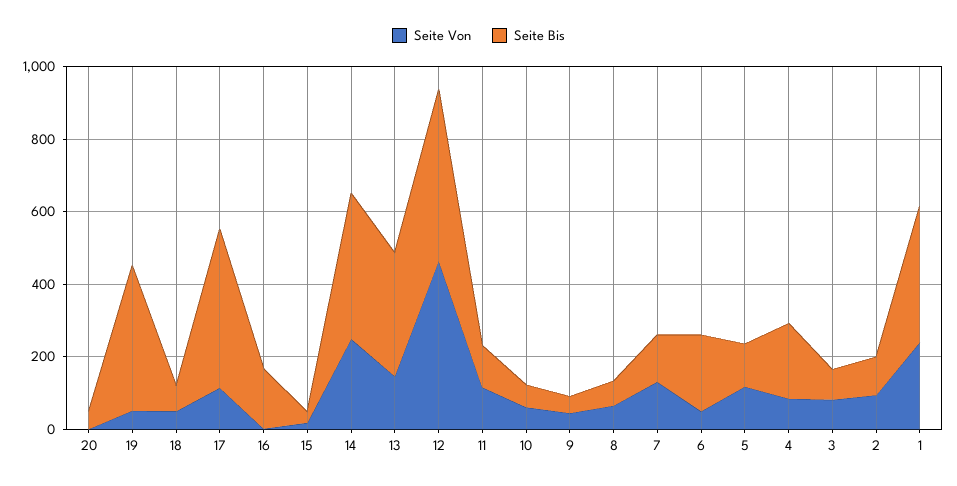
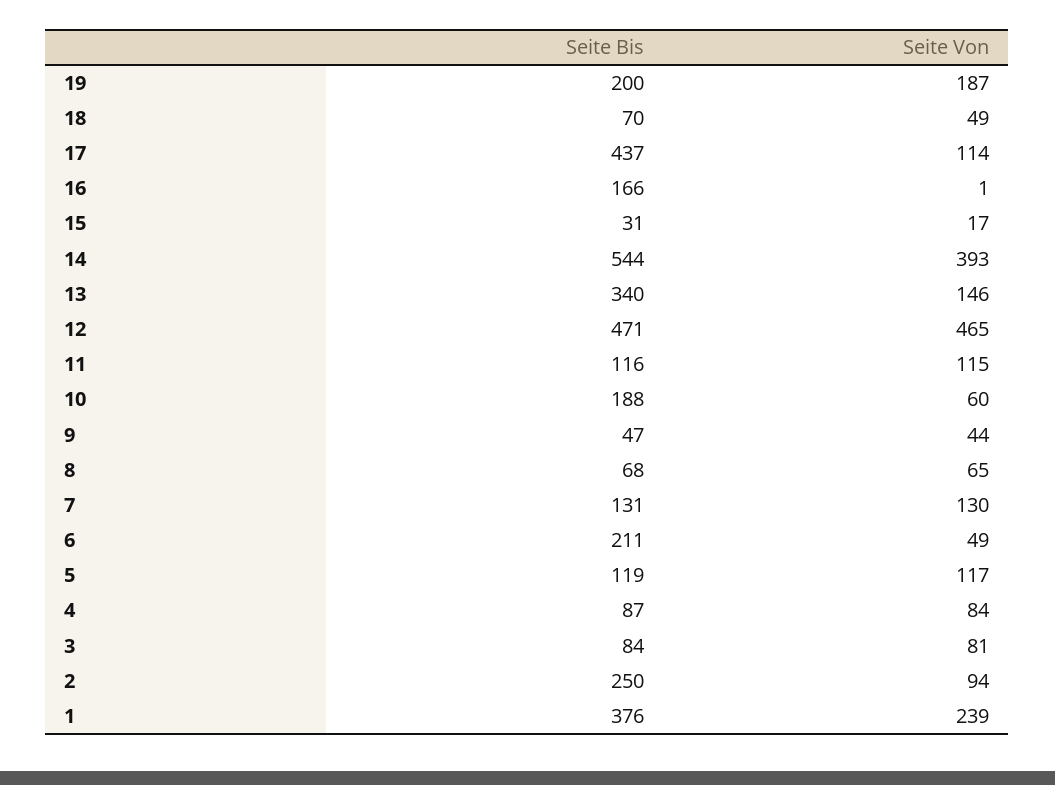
Seite Von, 20: 0 -> none
Seite Bis, 20: 50 -> none
Seite Von, 19: 50 -> 187
Seite Bis, 19: 400 -> 200
Seite Von, 14: 250 -> 393
Seite Bis, 14: 400 -> 544
Seite Bis, 10: 50 -> 188
Seite Bis, 4: 200 -> 87
Seite Bis, 2: 100 -> 250

